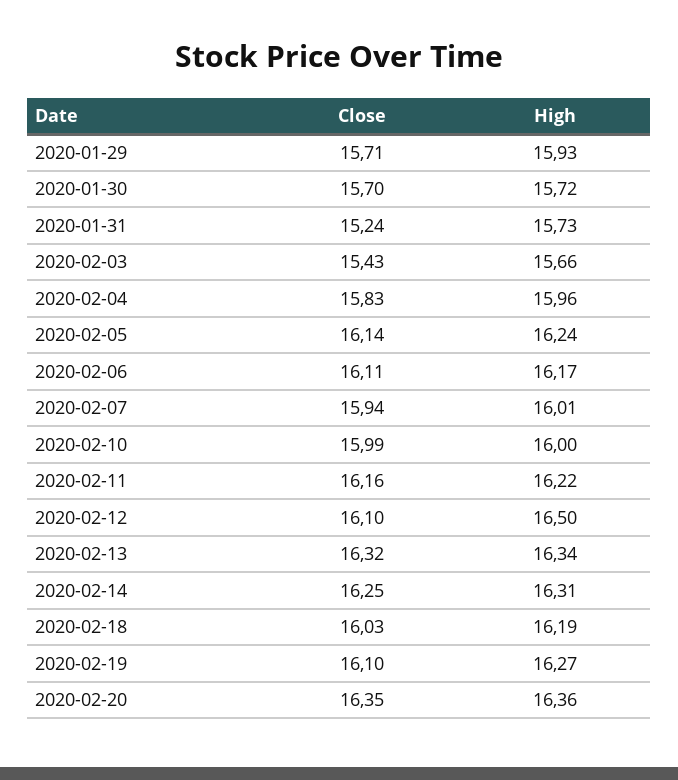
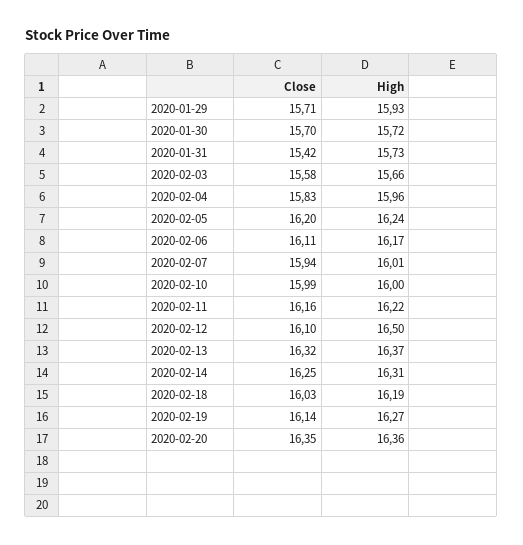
Close, 2020-01-31: 15.24 -> 15.42
Close, 2020-02-03: 15.43 -> 15.58
Close, 2020-02-05: 16.14 -> 16.2
High, 2020-02-13: 16.34 -> 16.37
Close, 2020-02-19: 16.1 -> 16.14

